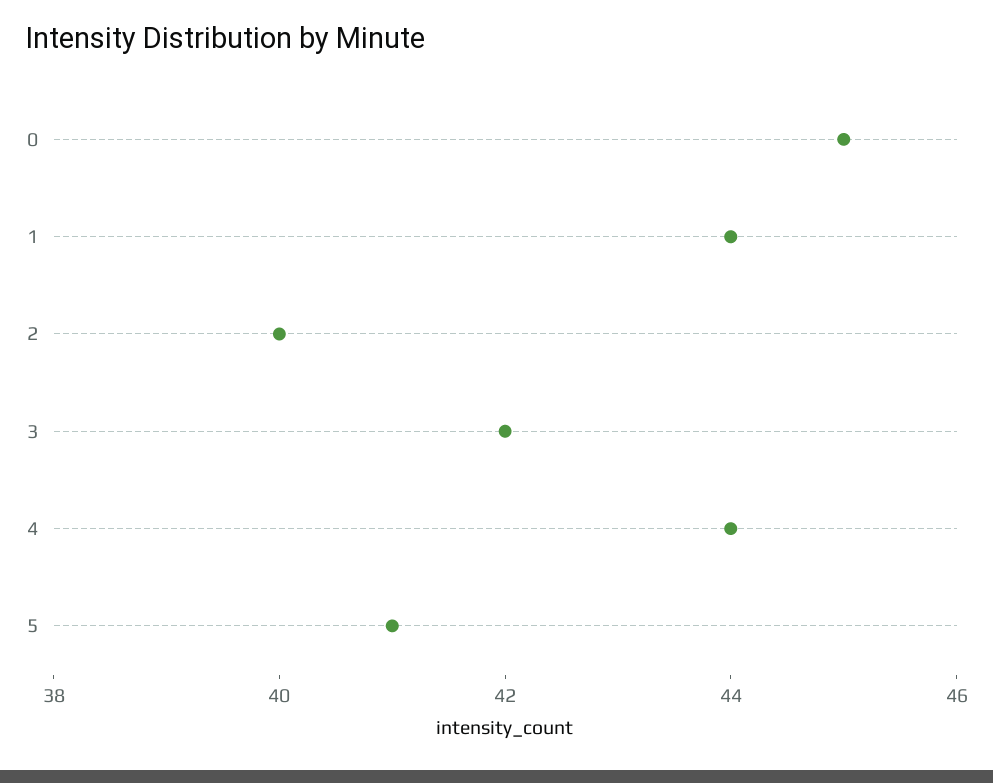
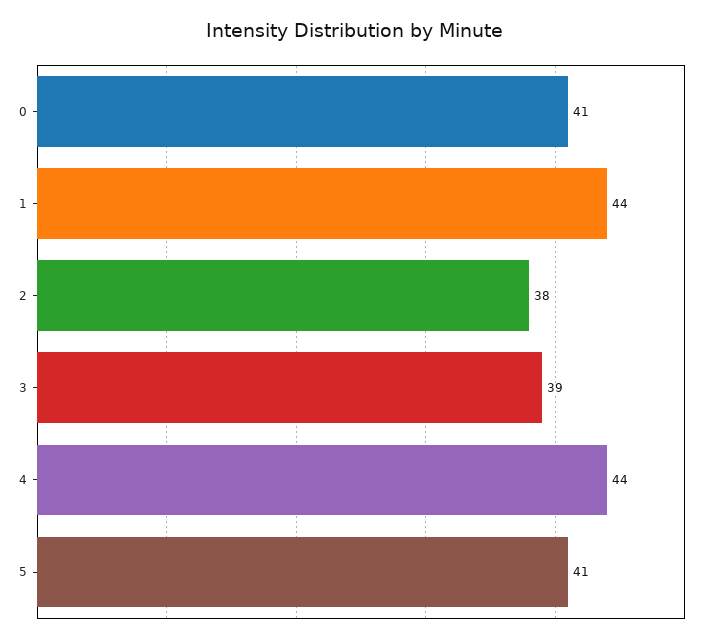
0: 45 -> 41
2: 40 -> 38
3: 42 -> 39

